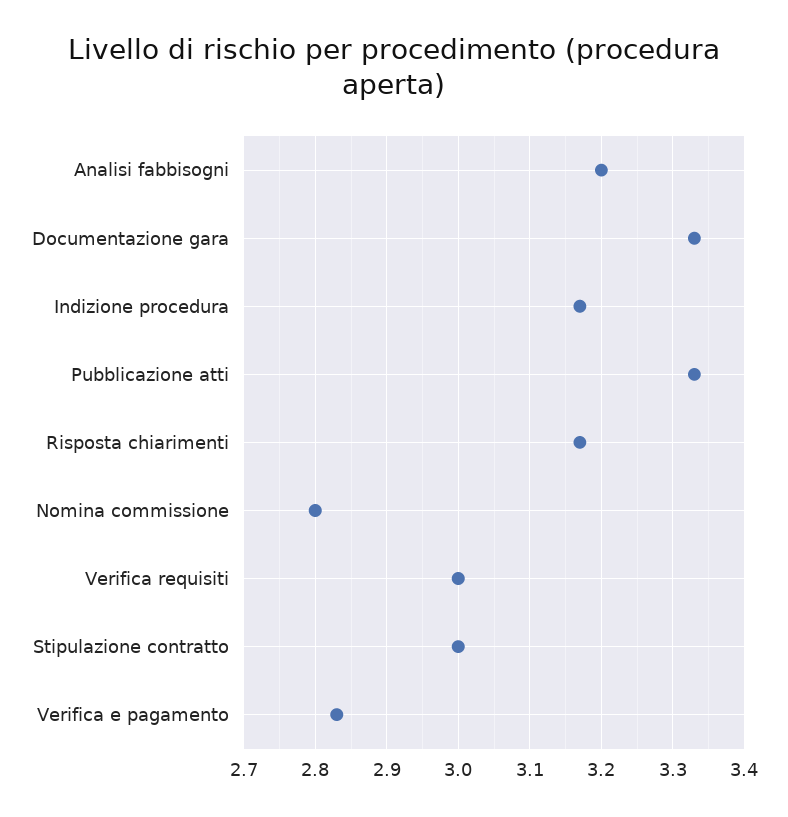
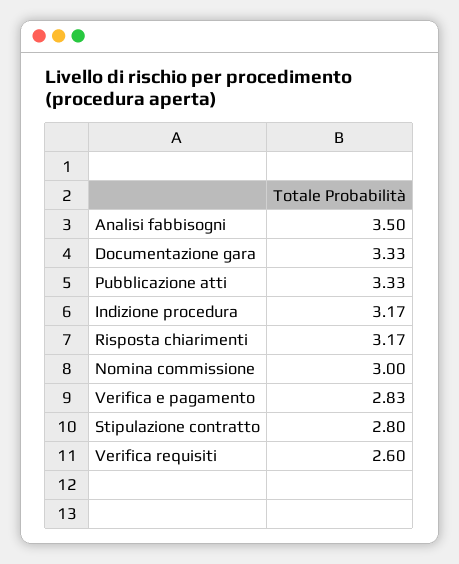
Analisi fabbisogni: 3.2 -> 3.5
Nomina commissione: 2.8 -> 3
Verifica requisiti: 3 -> 2.6
Stipulazione contratto: 3 -> 2.8

